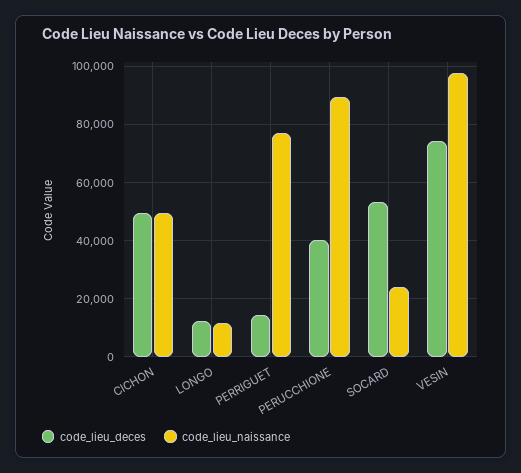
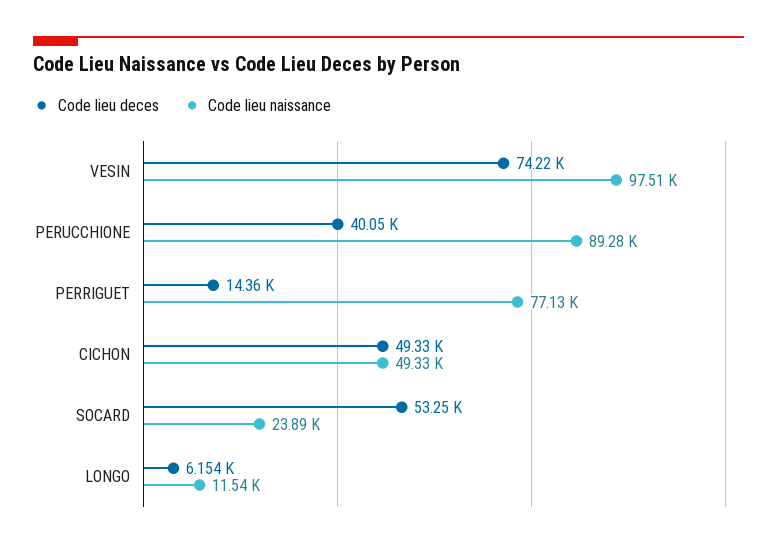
code_lieu_deces, LONGO: 12500 -> 6154

